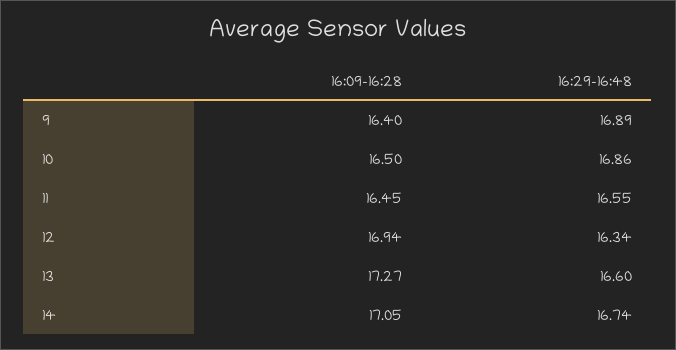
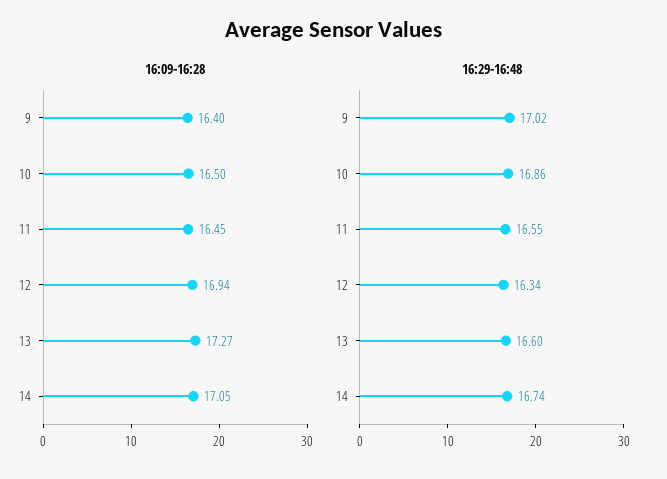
16:29-16:48, 9: 16.89 -> 17.02

